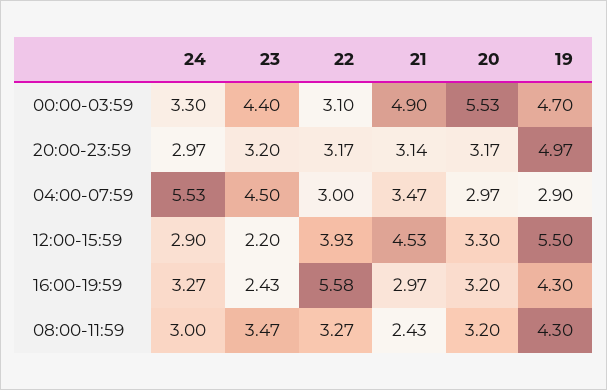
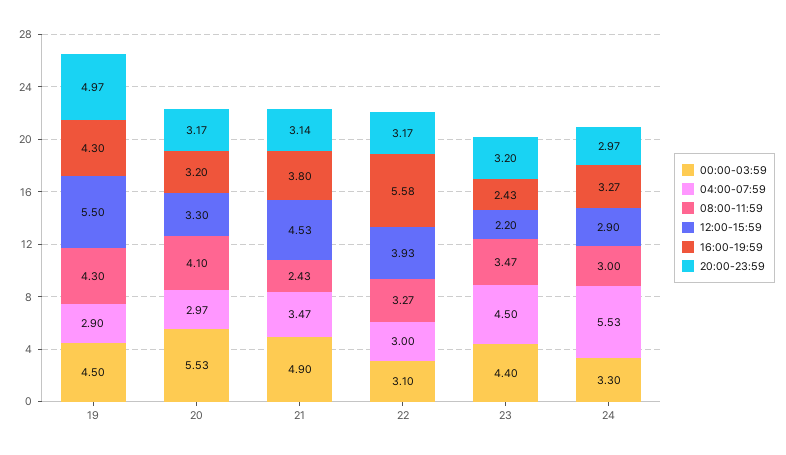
00:00-03:59, 19: 4.7 -> 4.5
16:00-19:59, 21: 2.97 -> 3.8
08:00-11:59, 20: 3.2 -> 4.1

